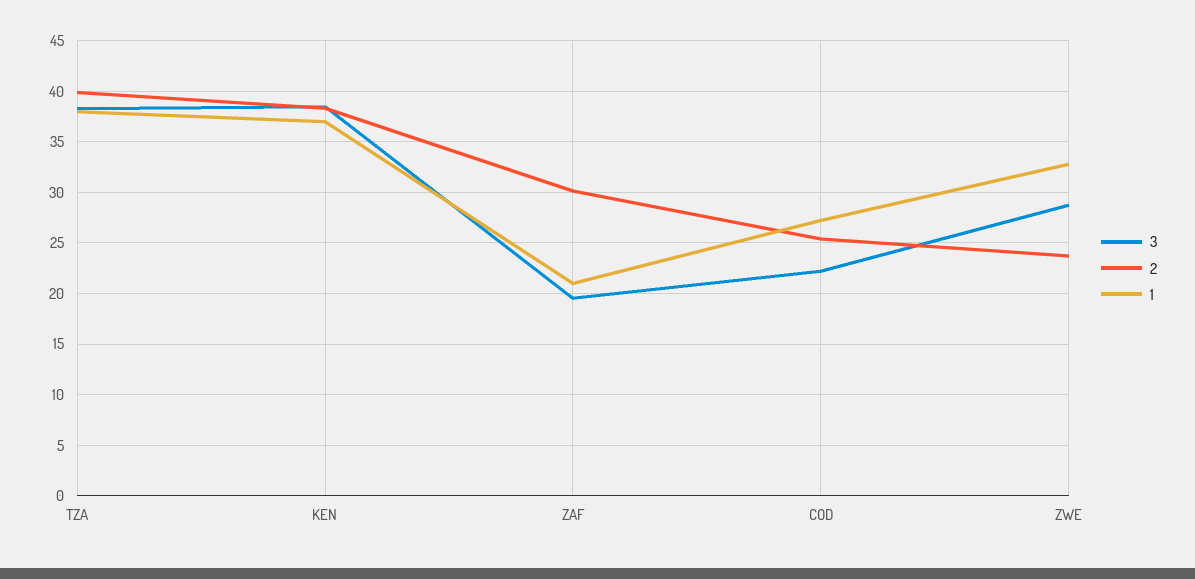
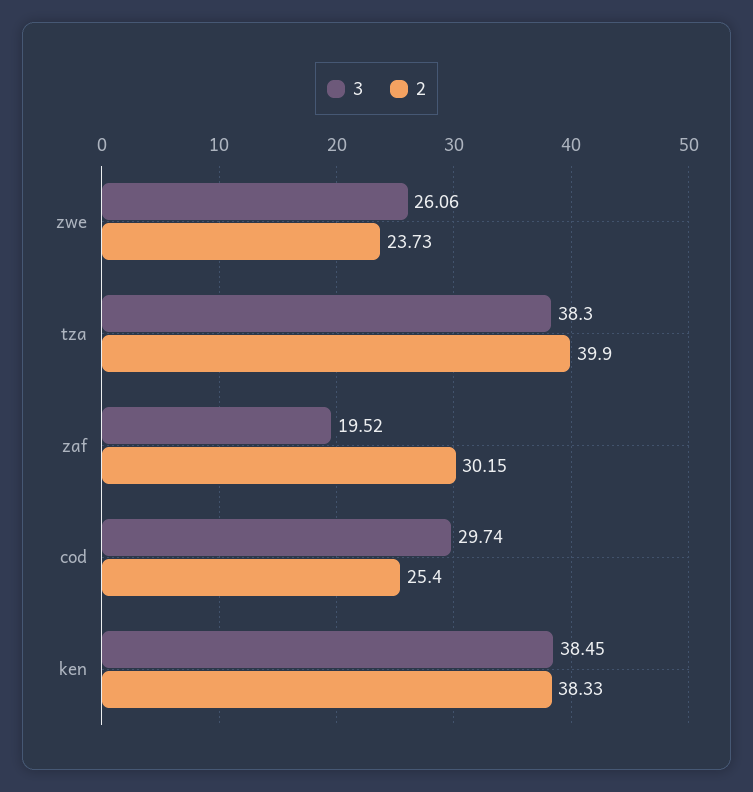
1, TZA: 38 -> none
1, KEN: 37 -> none
1, ZAF: 21 -> none
3, COD: 22 -> 29.74
1, COD: 27 -> none
3, ZWE: 29 -> 26.06
1, ZWE: 33 -> none

